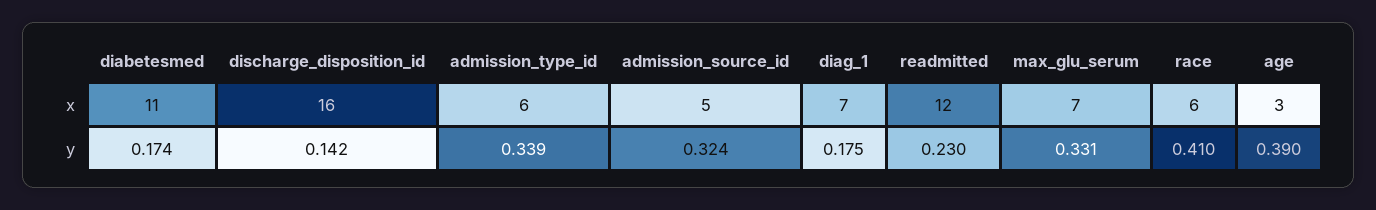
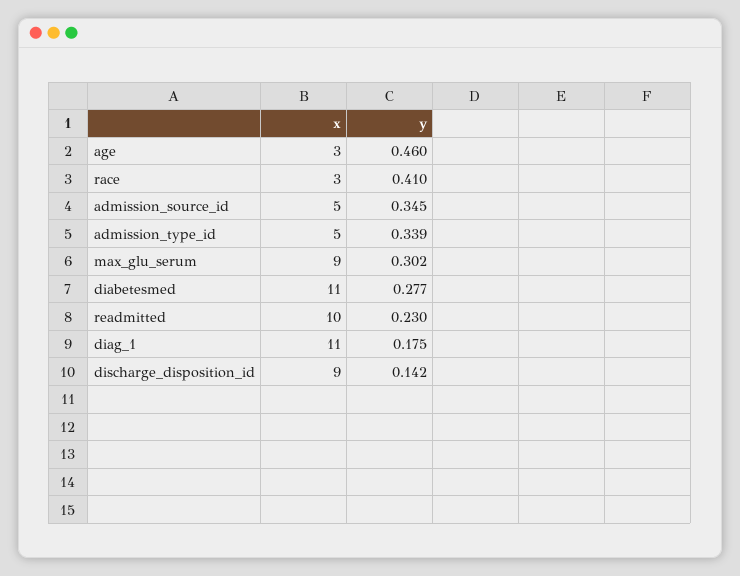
discharge_disposition_id, x: 16 -> 9
admission_type_id, x: 6 -> 5
diag_1, x: 7 -> 11
readmitted, x: 12 -> 10
max_glu_serum, x: 7 -> 9
race, x: 6 -> 3
diabetesmed, y: 0.174 -> 0.277
admission_source_id, y: 0.324 -> 0.345
max_glu_serum, y: 0.331 -> 0.302
age, y: 0.39 -> 0.46

